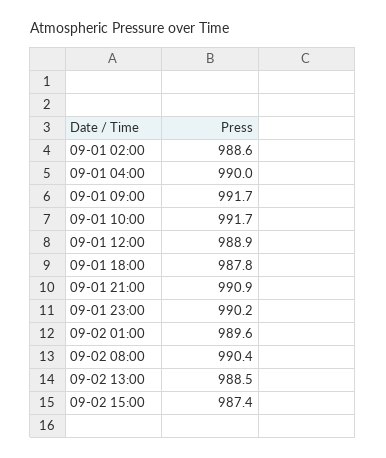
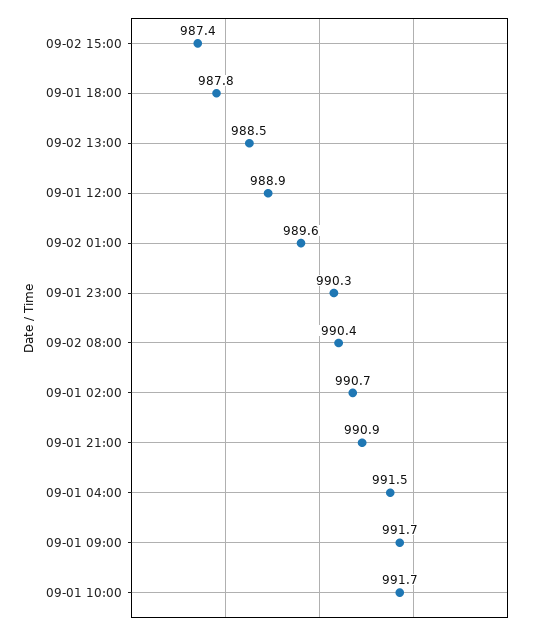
09-01 02:00: 988.6 -> 990.7
09-01 04:00: 990 -> 991.5
09-01 23:00: 990.2 -> 990.3

